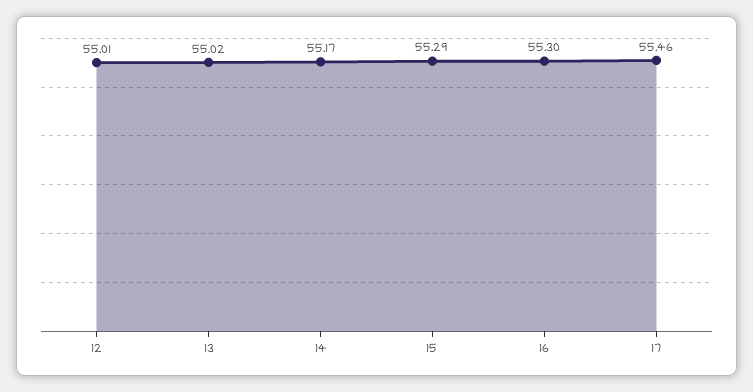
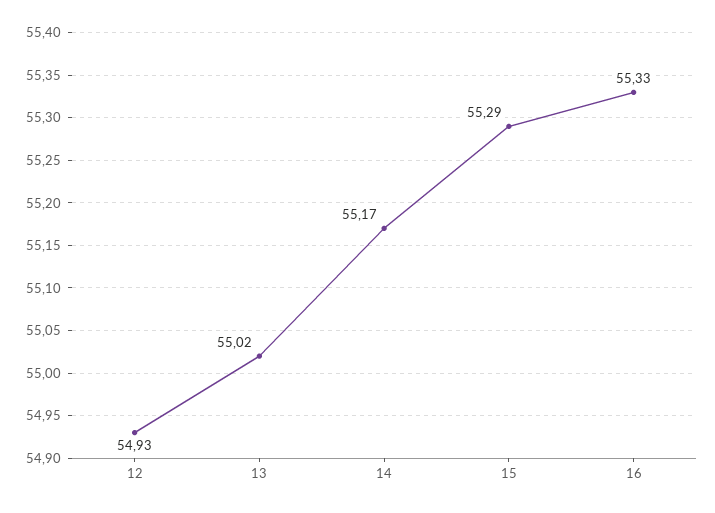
12: 55.01 -> 54.93
16: 55.3 -> 55.33
17: 55.46 -> none

